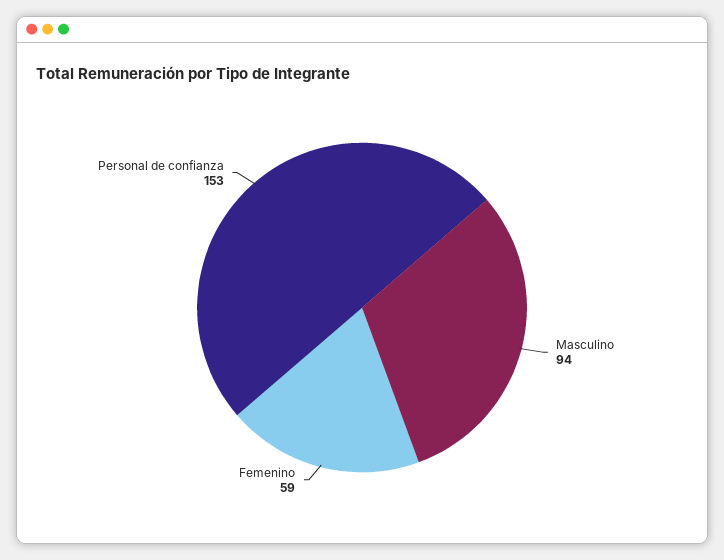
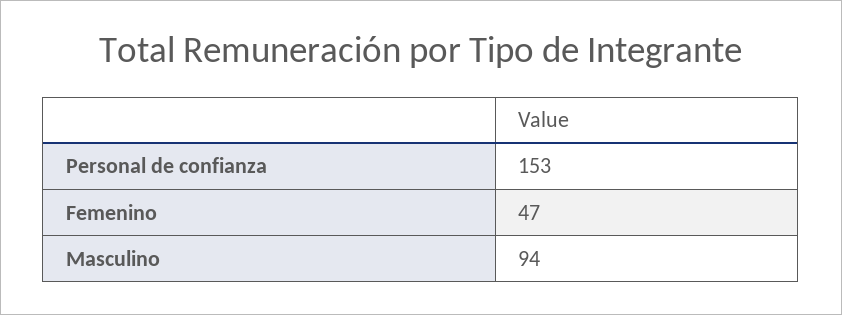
Femenino: 59 -> 47

